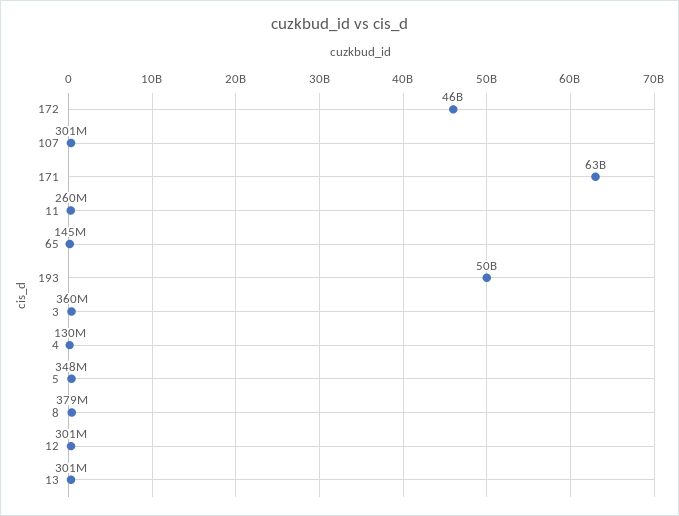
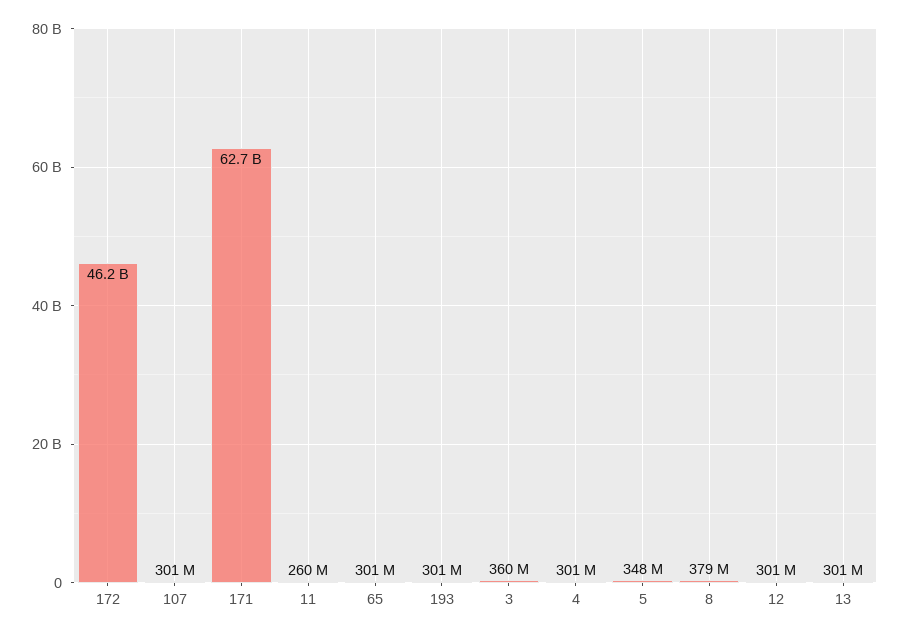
65: 145000000 -> 301000000
193: 50000000000 -> 301000000
4: 130000000 -> 301000000

